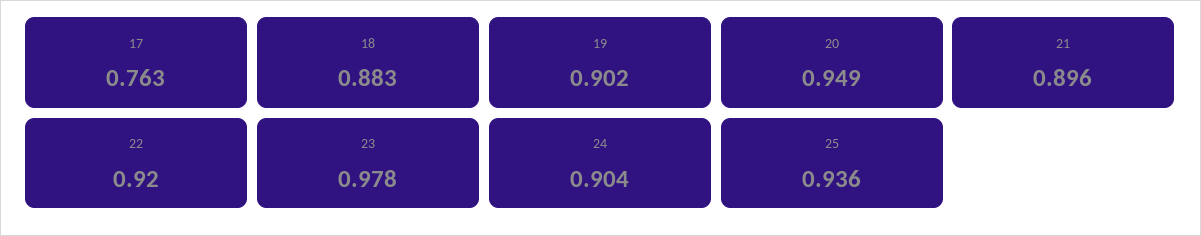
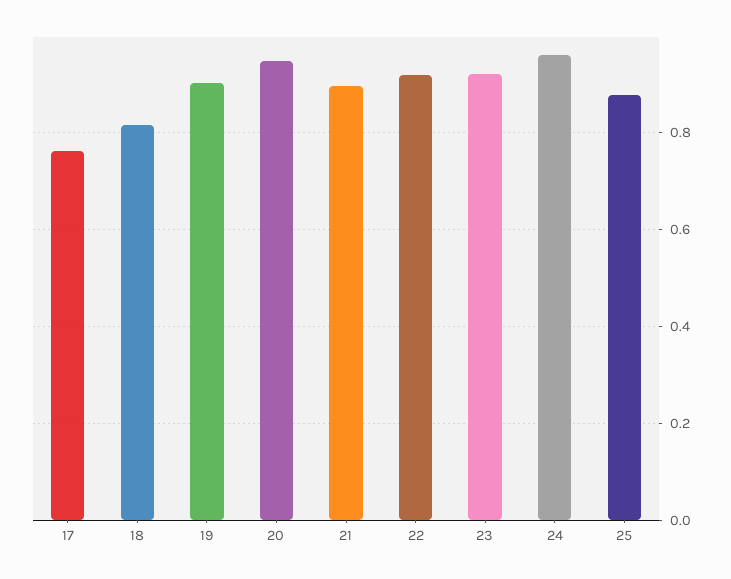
18: 0.883 -> 0.82
23: 0.978 -> 0.92
24: 0.904 -> 0.96
25: 0.936 -> 0.88

